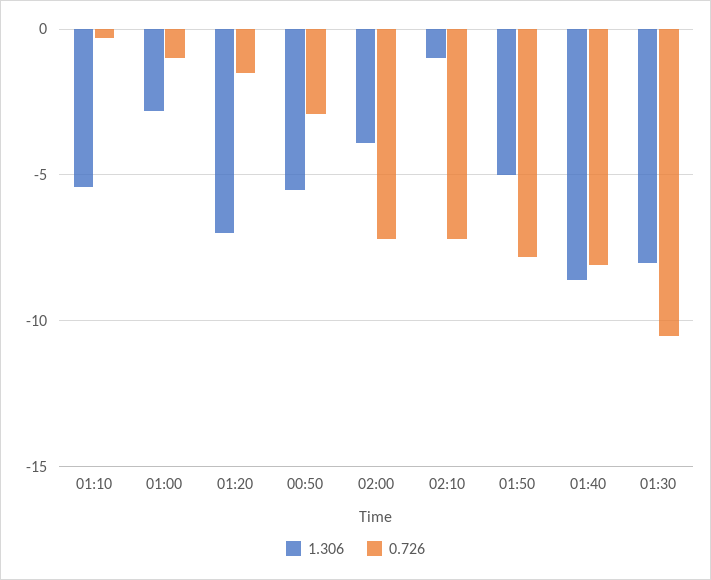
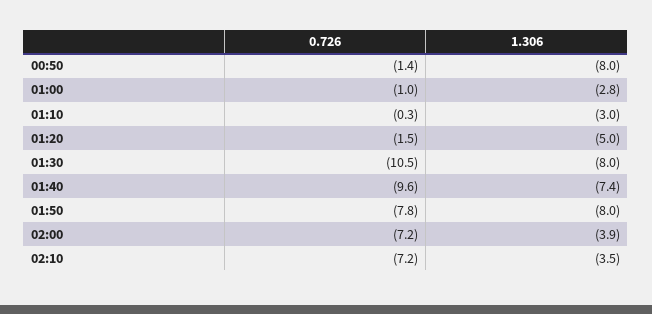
1.306, 01:10: -5.5 -> -3
1.306, 01:20: -7 -> -5
1.306, 00:50: -5.5 -> -8
0.726, 00:50: -3 -> -1.4
1.306, 02:10: -1 -> -3.5
1.306, 01:50: -5 -> -8
1.306, 01:40: -8.5 -> -7.4
0.726, 01:40: -8 -> -9.6

